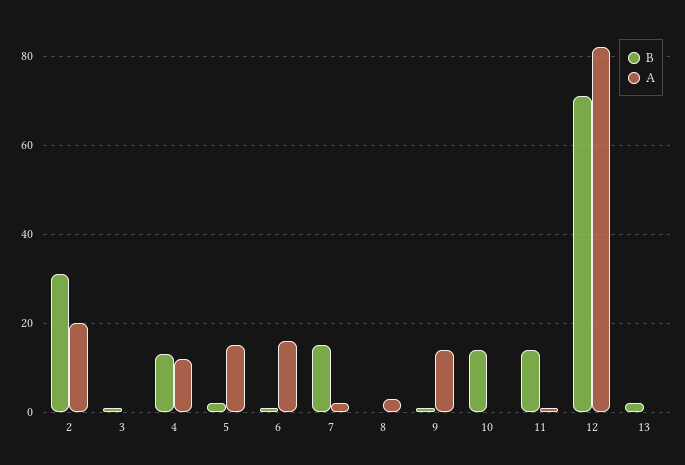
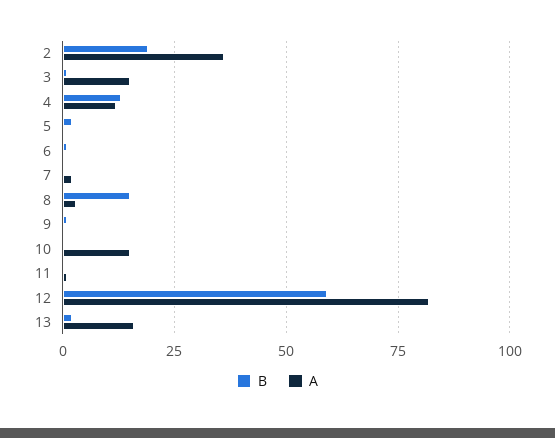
B, 2: 30 -> 20
A, 2: 20 -> 35
A, 3: 0 -> 15
A, 5: 15 -> 0
A, 6: 15 -> 0
B, 7: 15 -> 0
B, 8: 0 -> 15
A, 9: 15 -> 0
B, 10: 15 -> 0
A, 10: 0 -> 15
B, 11: 15 -> 0
B, 12: 70 -> 60
A, 13: 0 -> 15

